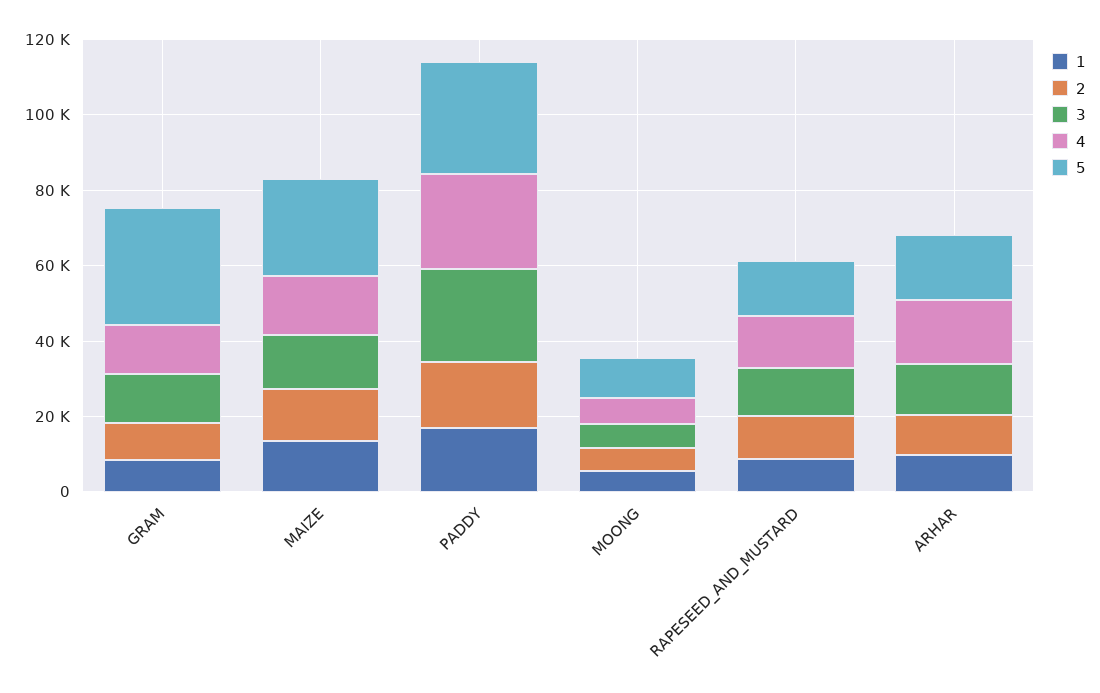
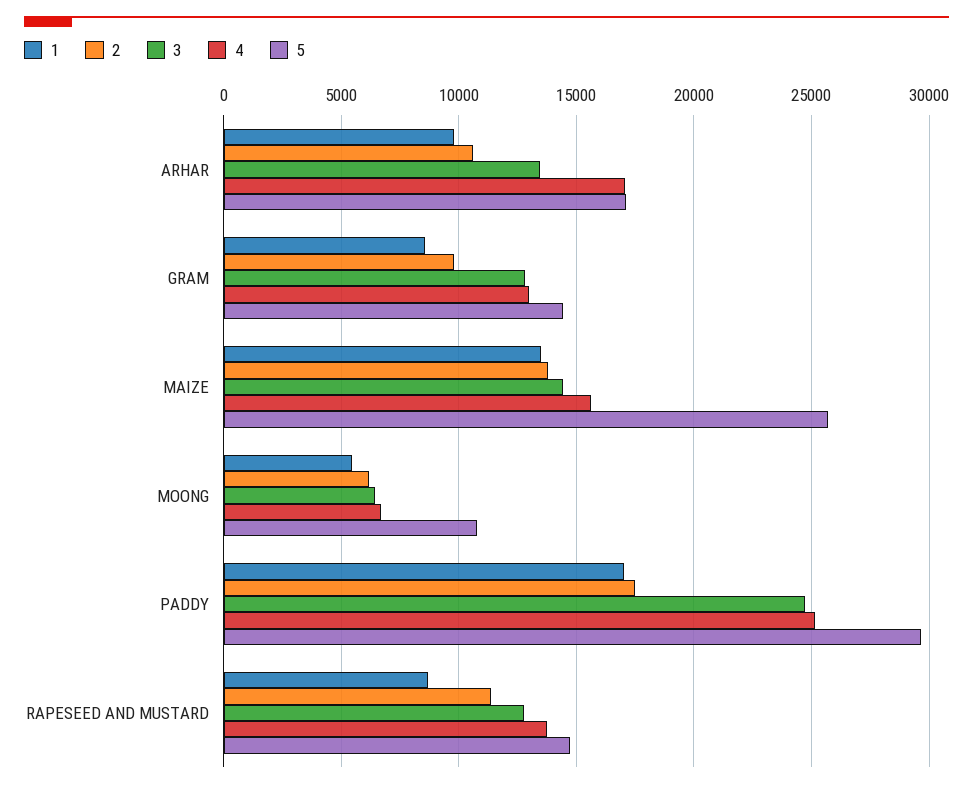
5, GRAM: 30000 -> 14500

